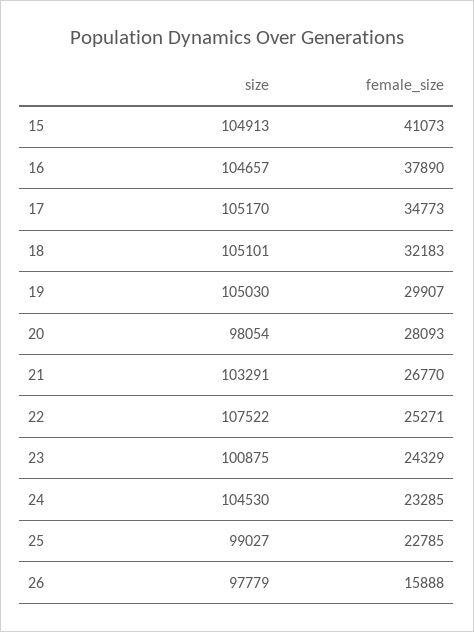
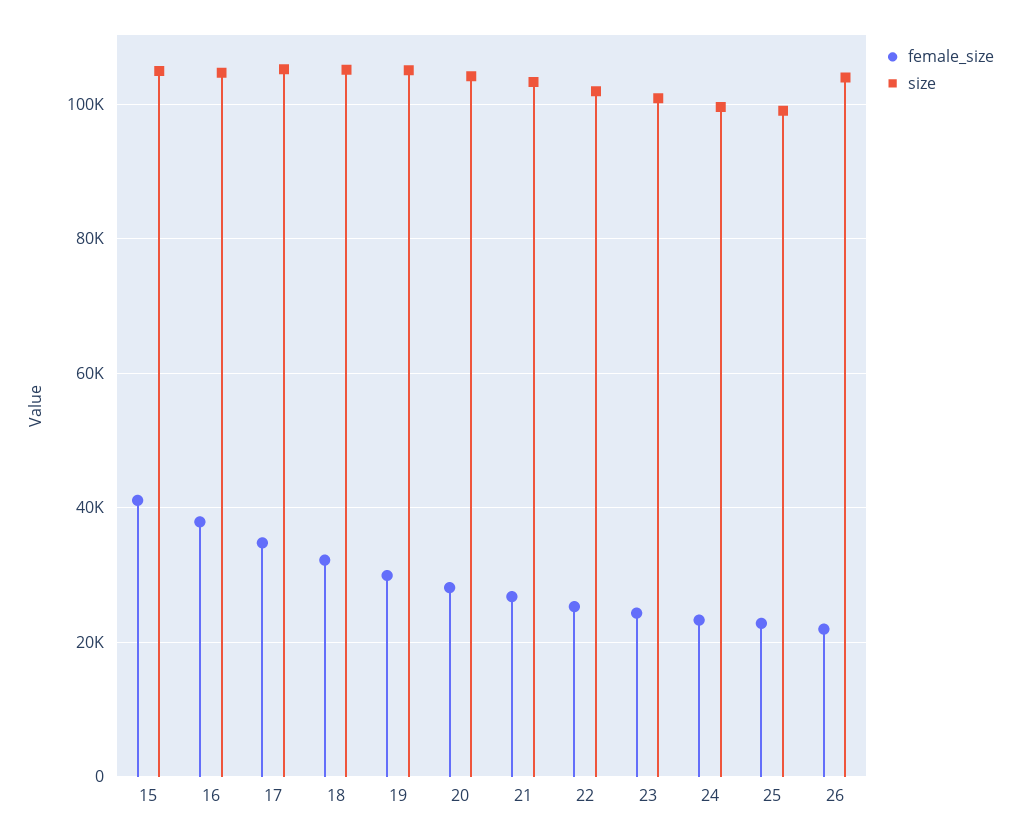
size, 20: 98054 -> 104000
size, 22: 107522 -> 102000
size, 24: 104530 -> 100000
size, 26: 97779 -> 104000
female_size, 26: 15888 -> 22000

